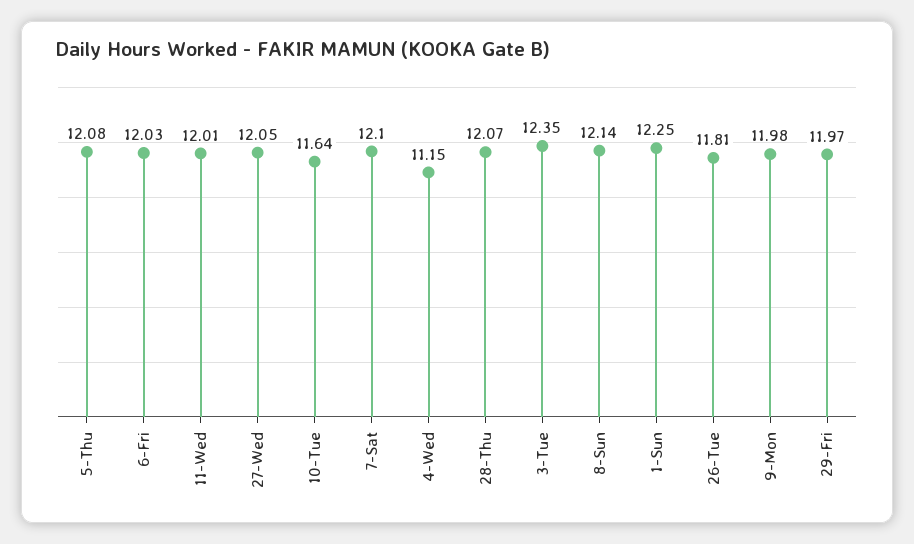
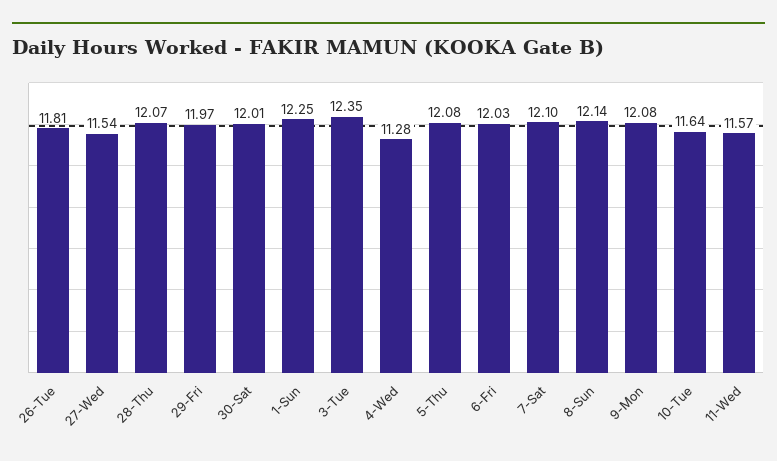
11-Wed: 12.01 -> 11.57
27-Wed: 12.05 -> 11.54
4-Wed: 11.15 -> 11.28
9-Mon: 11.98 -> 12.08
30-Sat: none -> 12.01

